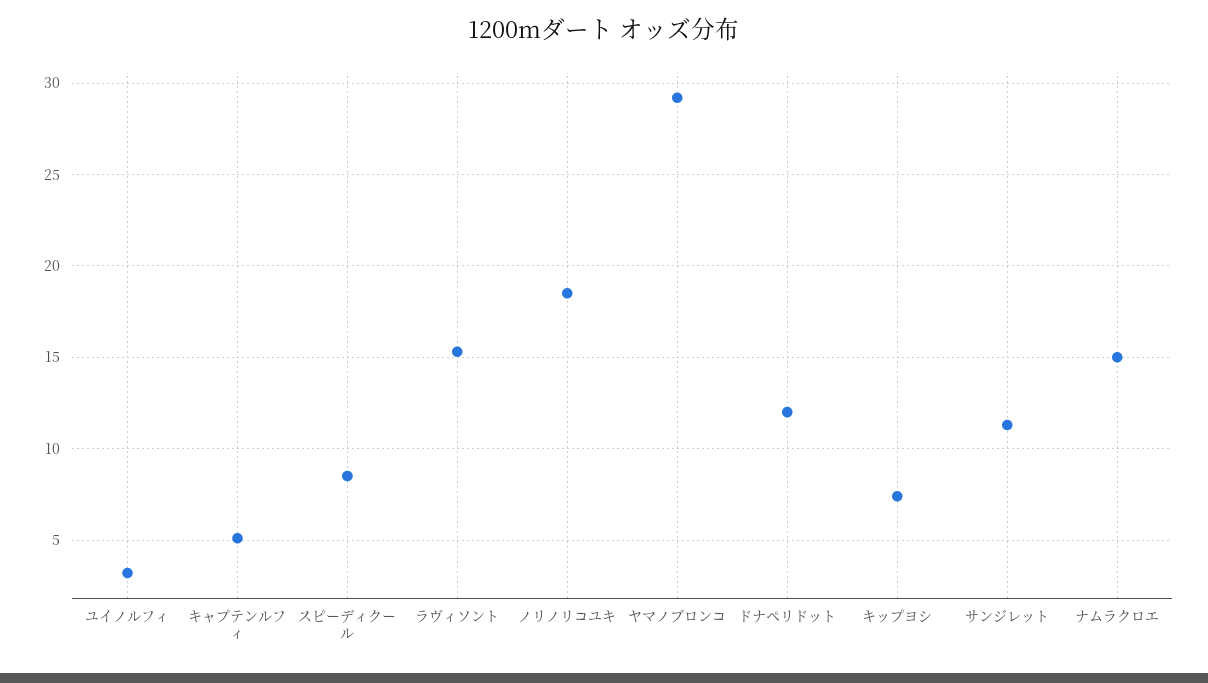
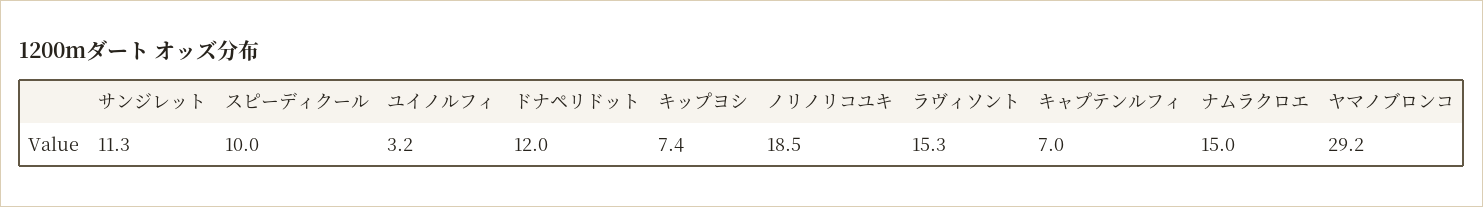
キャプテンルフィ: 5 -> 7
スピーディクール: 8.5 -> 10

